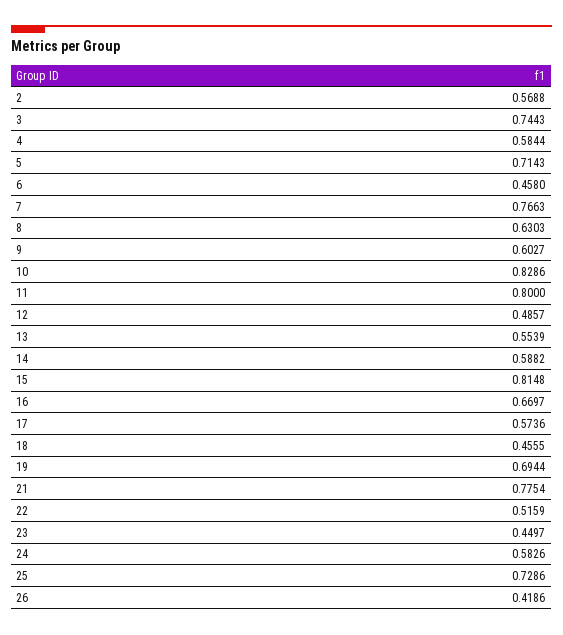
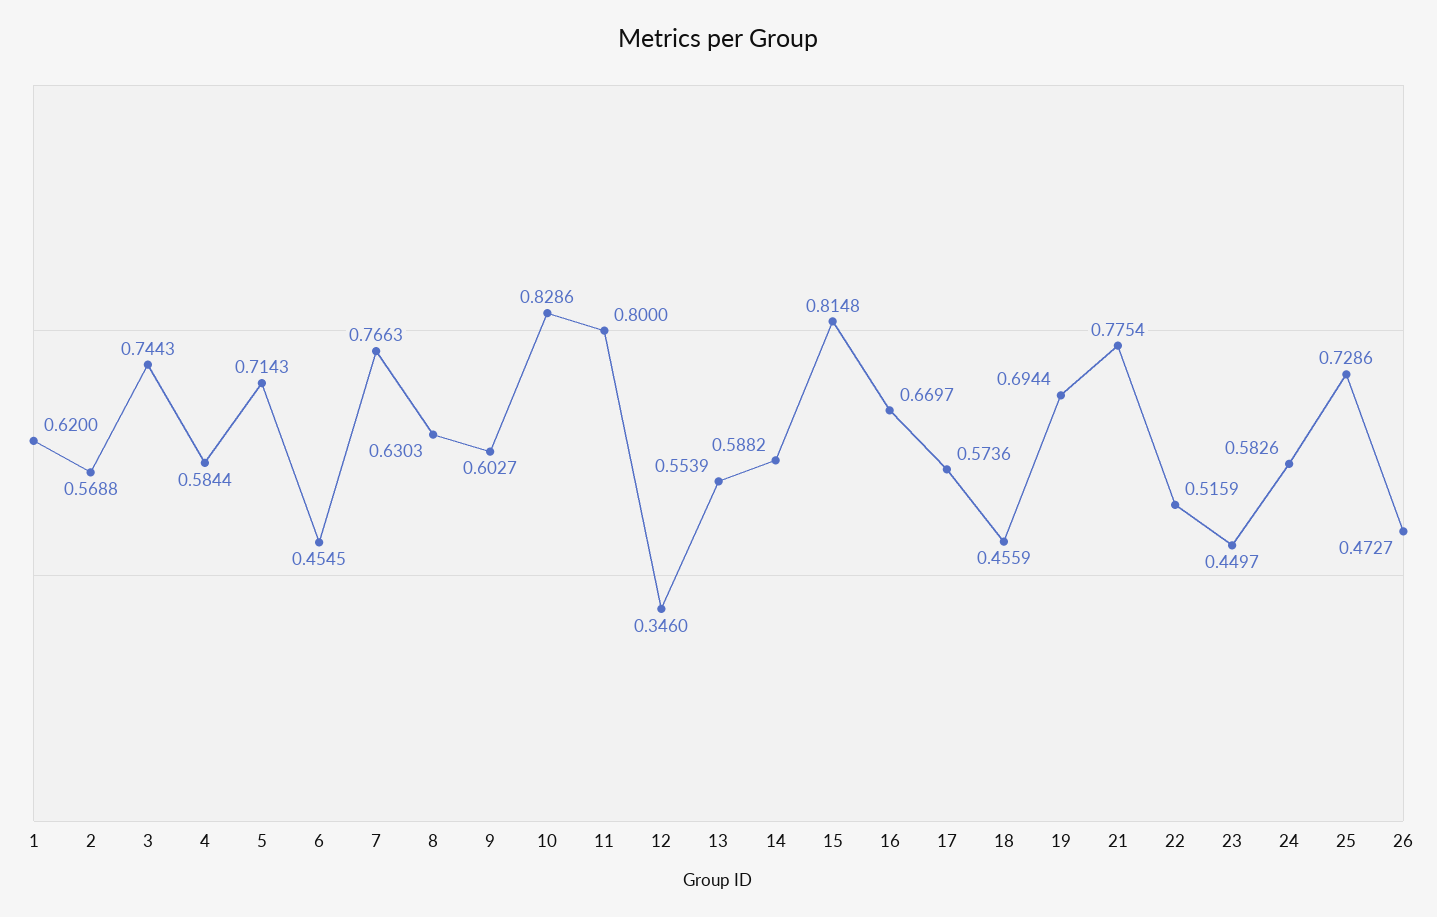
6: 0.458 -> 0.4545
12: 0.4857 -> 0.346
18: 0.4555 -> 0.4559
26: 0.4186 -> 0.4727
1: none -> 0.62

